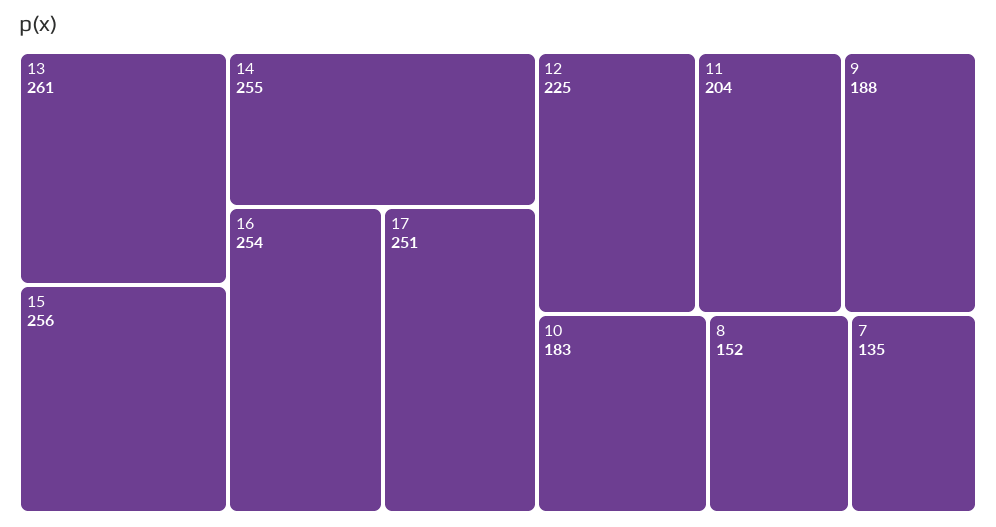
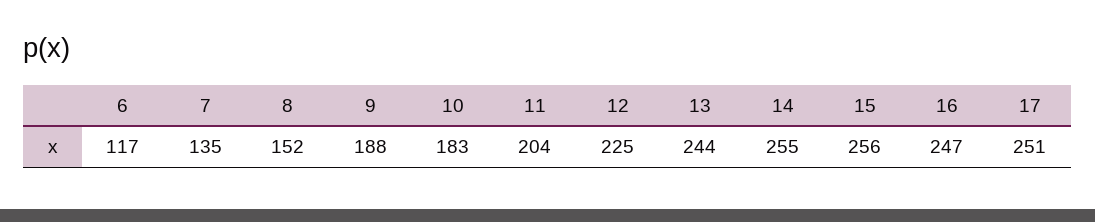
13: 261 -> 244
16: 254 -> 247
6: none -> 117

